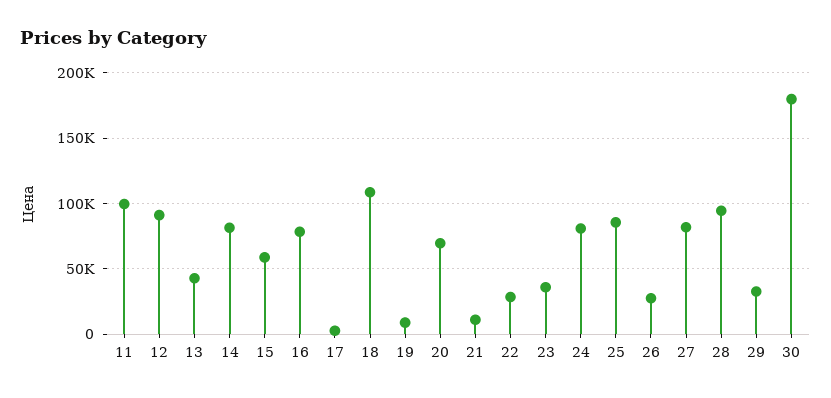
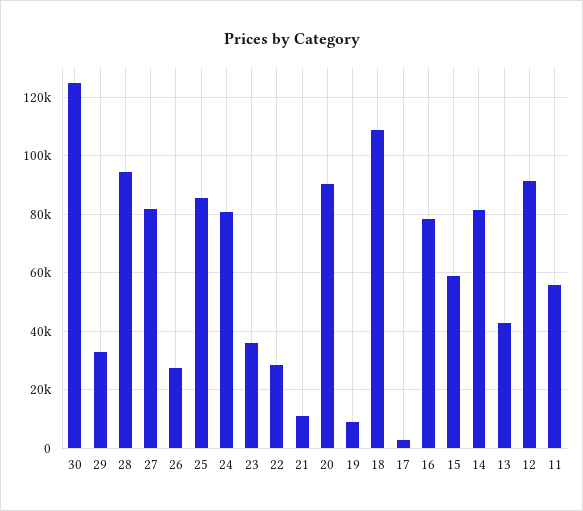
11: 100000 -> 55000
20: 70000 -> 90000
30: 180000 -> 125000

